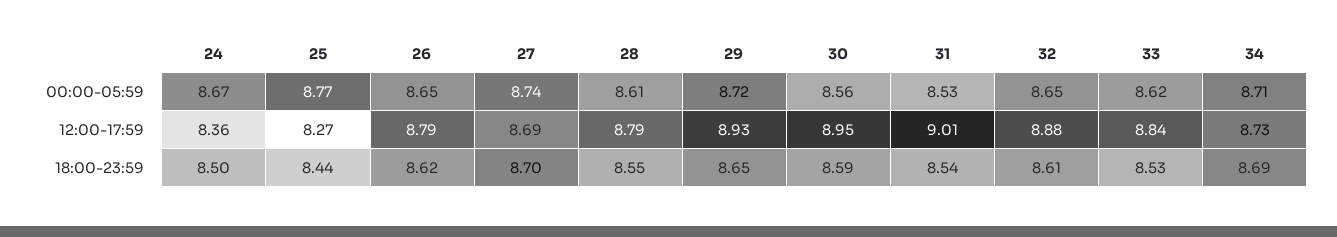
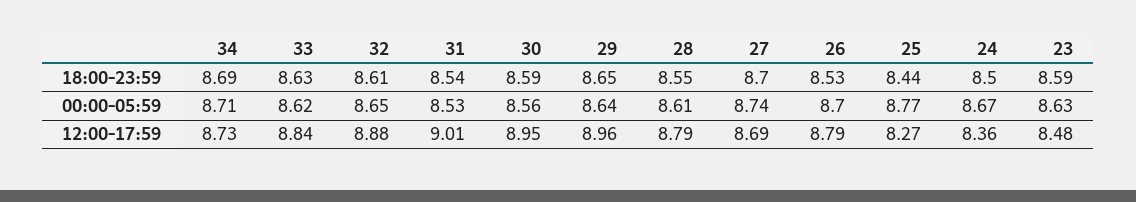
26, 00:00-05:59: 8.65 -> 8.7
29, 00:00-05:59: 8.72 -> 8.64
29, 12:00-17:59: 8.93 -> 8.96
26, 18:00-23:59: 8.62 -> 8.53
33, 18:00-23:59: 8.53 -> 8.63
23, 18:00-23:59: none -> 8.59
23, 00:00-05:59: none -> 8.63
23, 12:00-17:59: none -> 8.48

